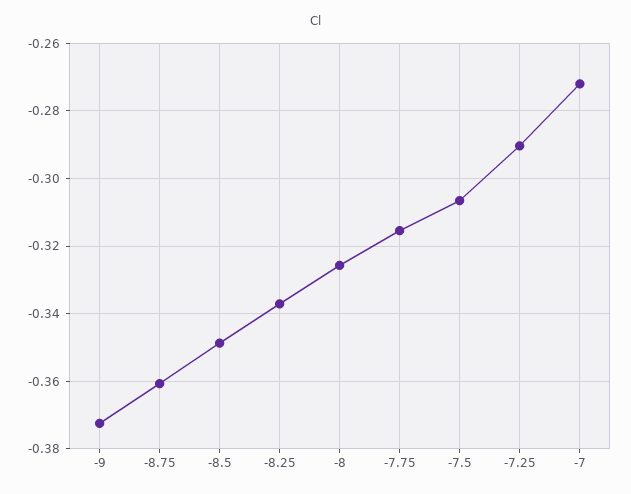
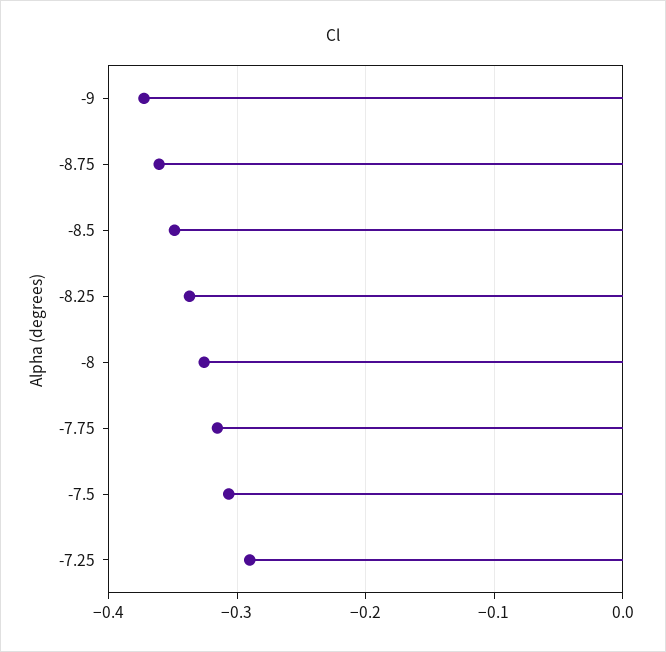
-7: -0.272 -> none

